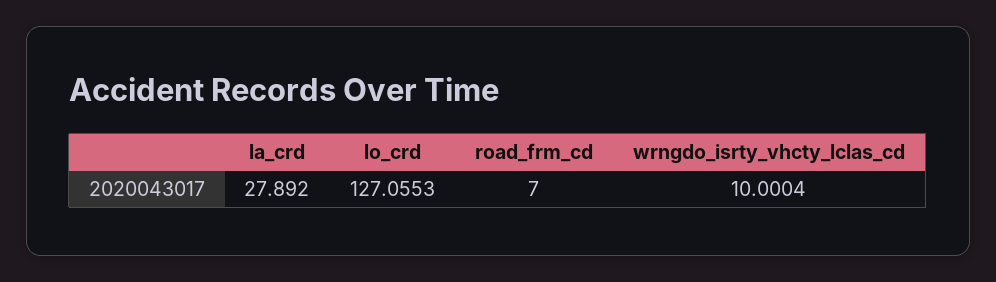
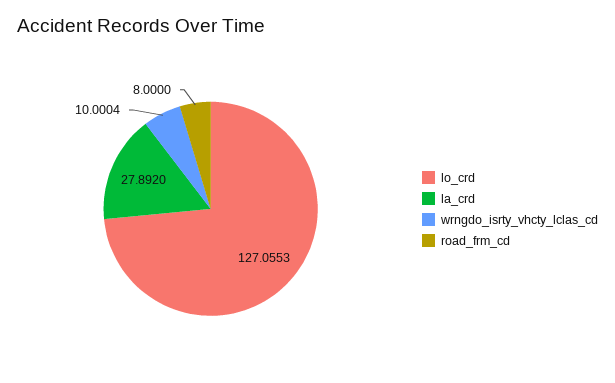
road_frm_cd: 7 -> 8

